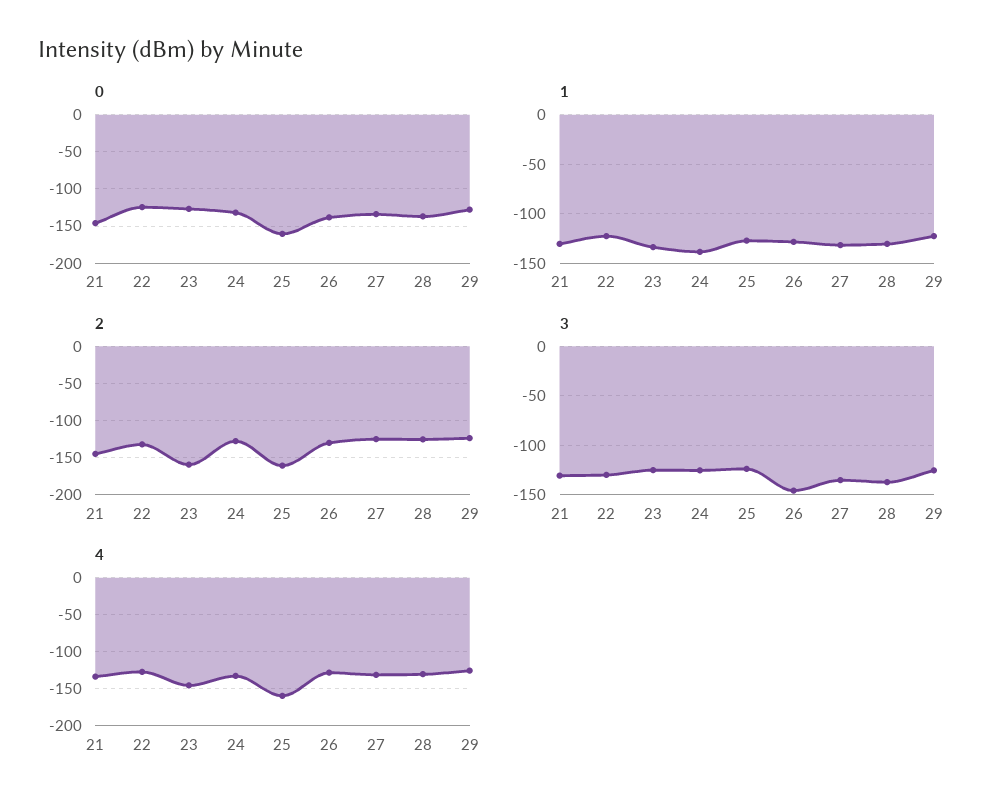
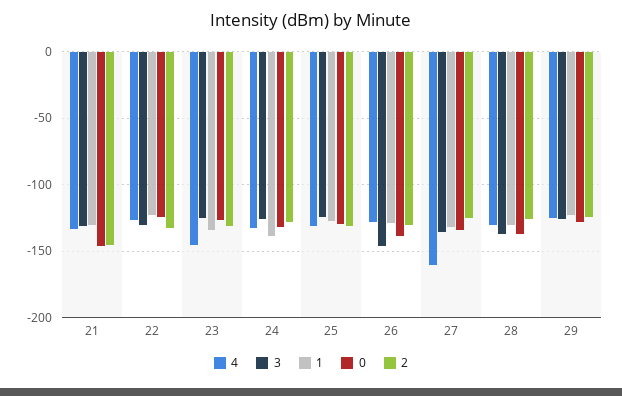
0, 25: -160 -> -130
2, 23: -160 -> -130
2, 25: -160 -> -130
4, 25: -160 -> -130
4, 27: -130 -> -160

